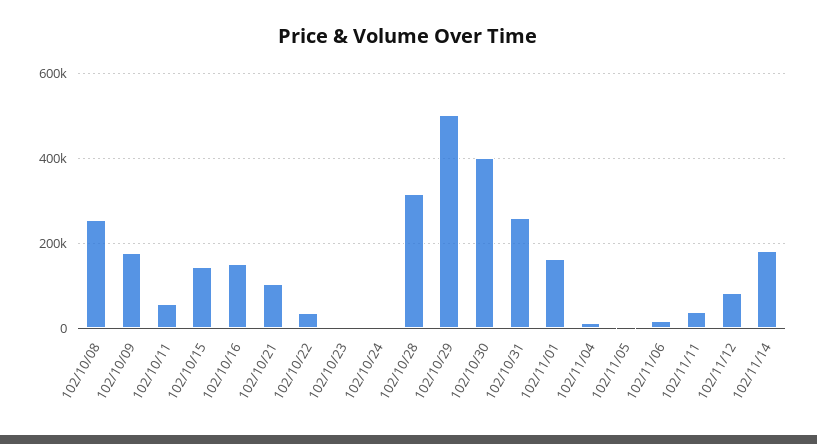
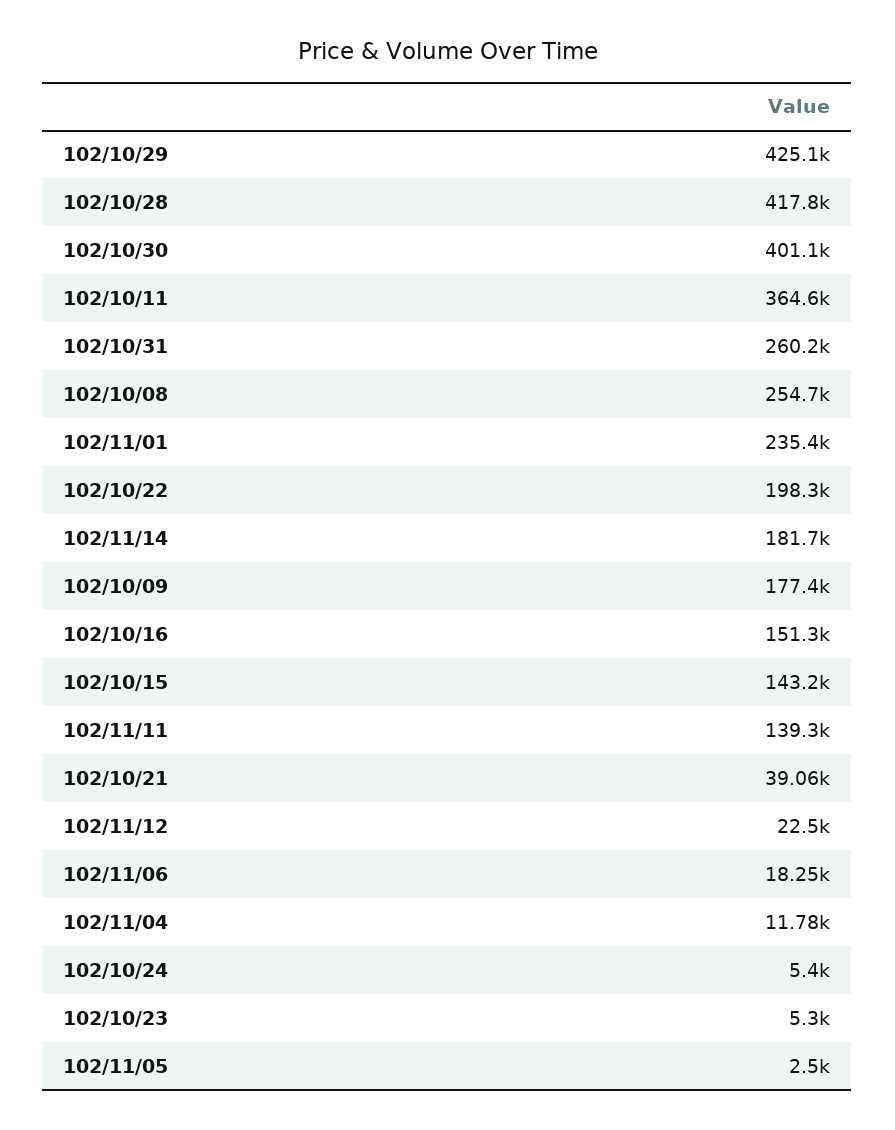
102/10/11: 60000 -> 364600
102/10/21: 100000 -> 39060
102/10/22: 40000 -> 198300
102/10/28: 320000 -> 417800
102/10/29: 500000 -> 425100
102/11/01: 160000 -> 235400
102/11/11: 40000 -> 139300
102/11/12: 80000 -> 22500

